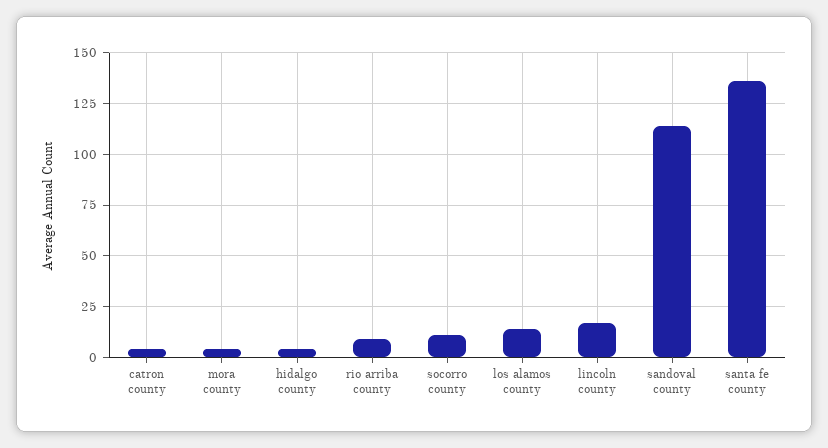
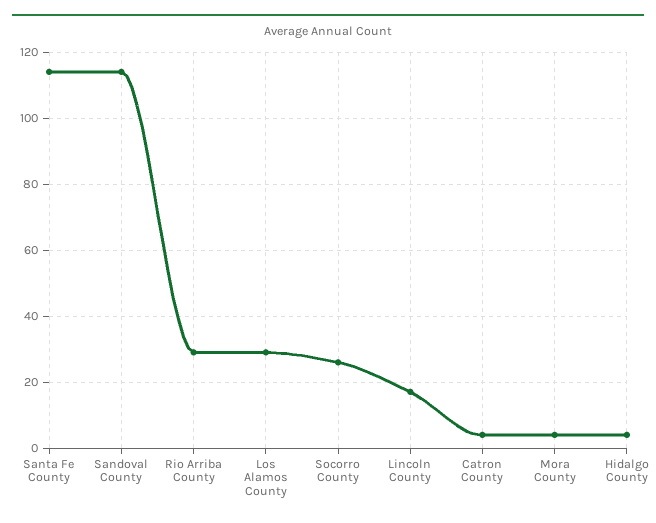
rio arriba county: 10 -> 30
socorro county: 10 -> 25
los alamos county: 15 -> 30
santa fe county: 135 -> 115

